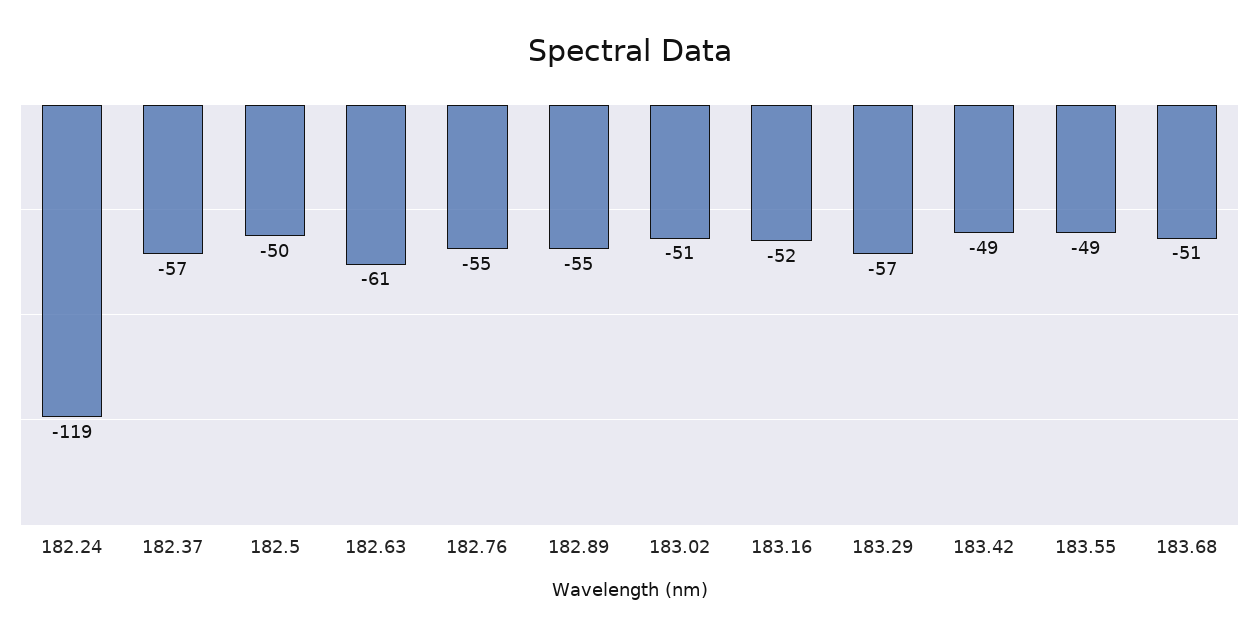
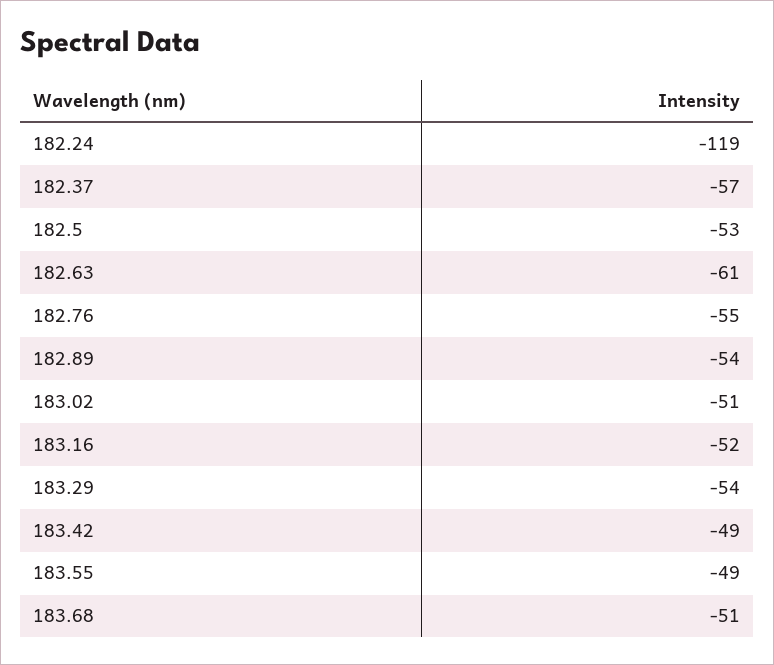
182.5: -50 -> -53
182.89: -55 -> -54
183.29: -57 -> -54

